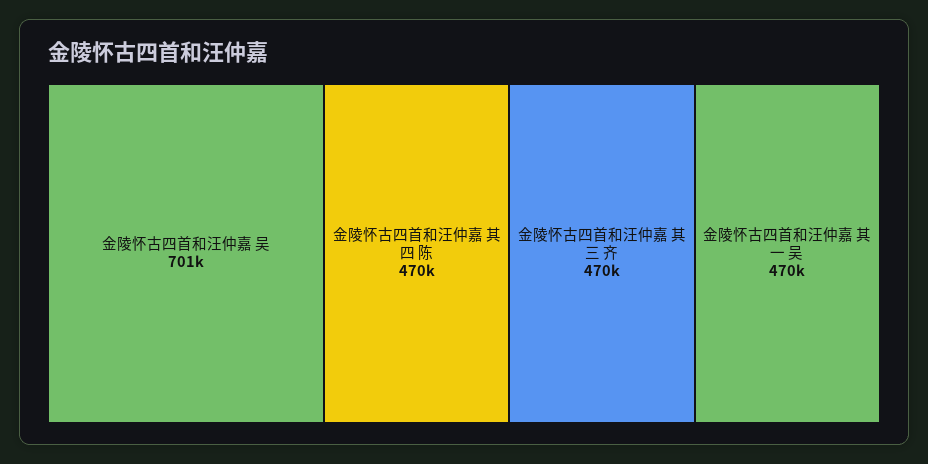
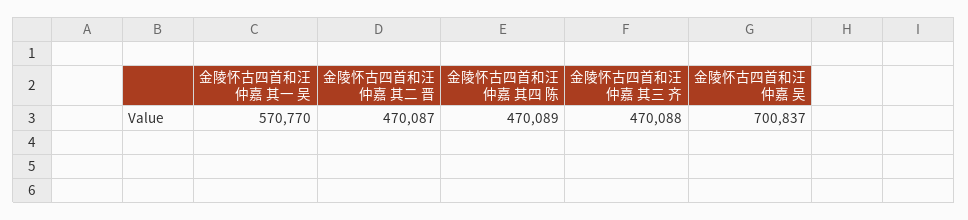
金陵怀古四首和汪仲嘉 其一 吴: 470000 -> 570770
金陵怀古四首和汪仲嘉 其二 晋: none -> 470087

